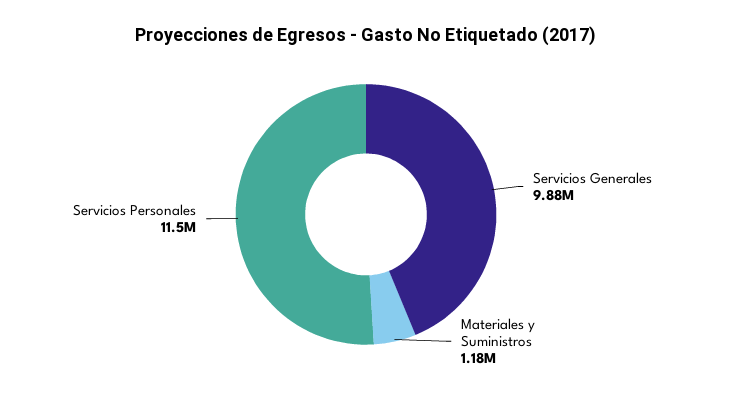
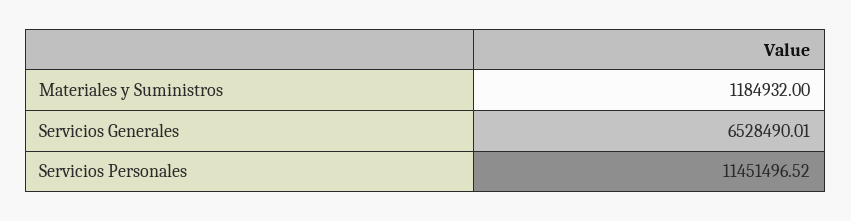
Servicios Generales: 9880000 -> 6528490.01

